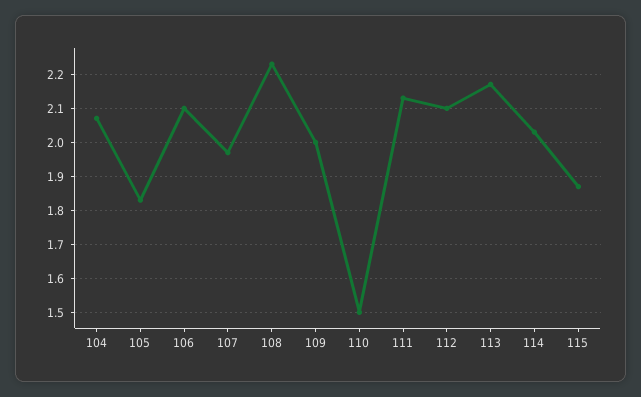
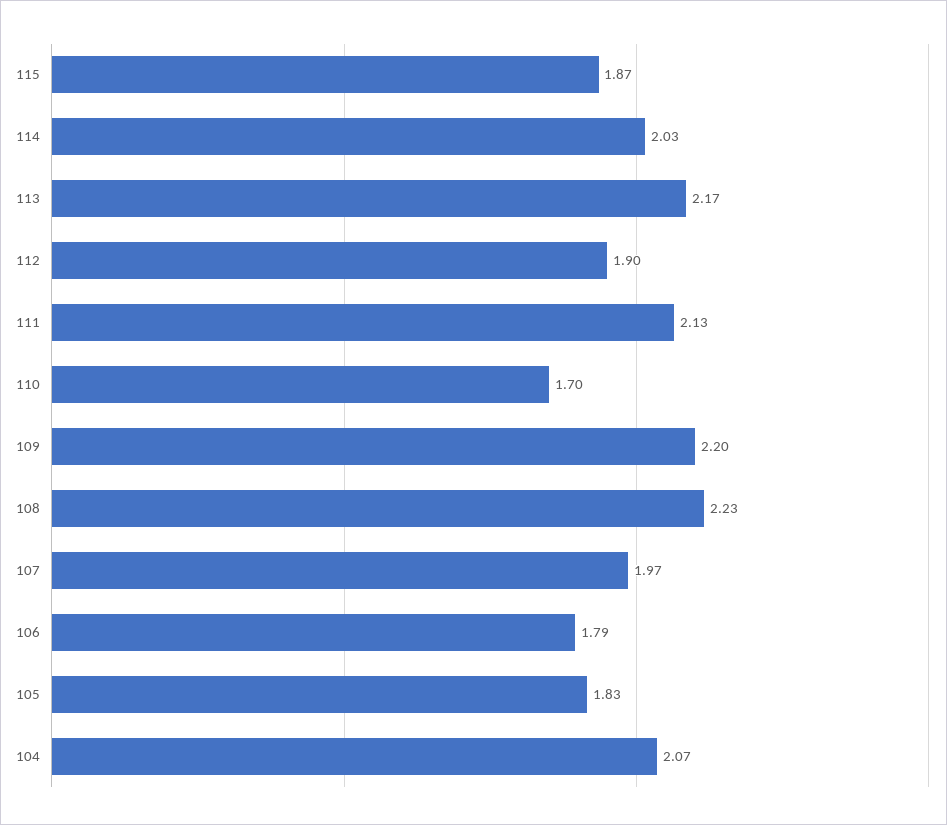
106: 2.1 -> 1.79
109: 2 -> 2.2
110: 1.5 -> 1.7
112: 2.1 -> 1.9

